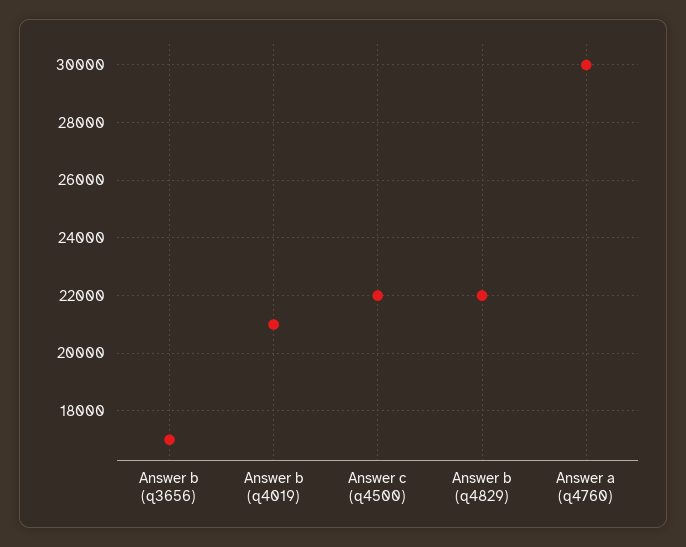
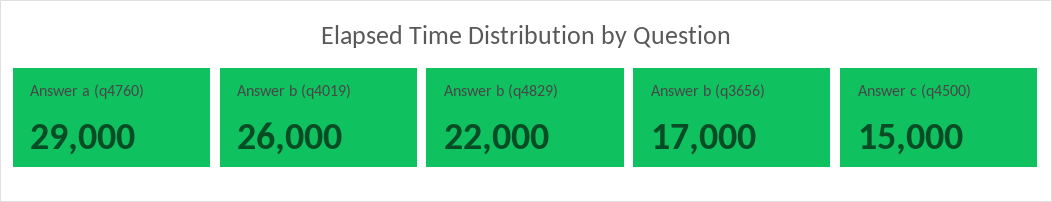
Answer b (q4019): 21000 -> 26000
Answer c (q4500): 22000 -> 15000
Answer a (q4760): 30000 -> 29000

